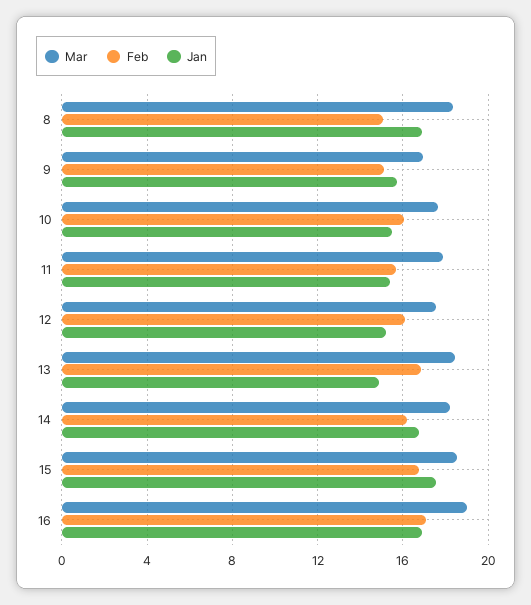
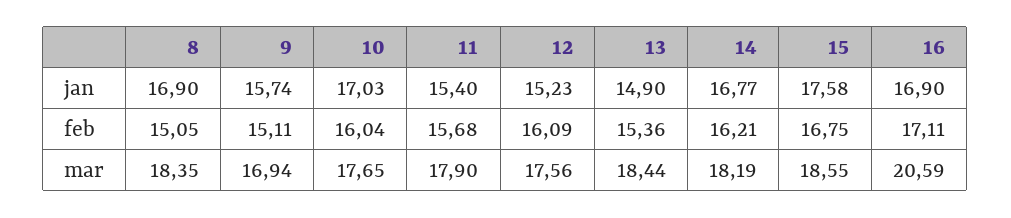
Jan, 10: 15.5 -> 17.03
Feb, 13: 17 -> 15.36
Mar, 16: 19 -> 20.59

